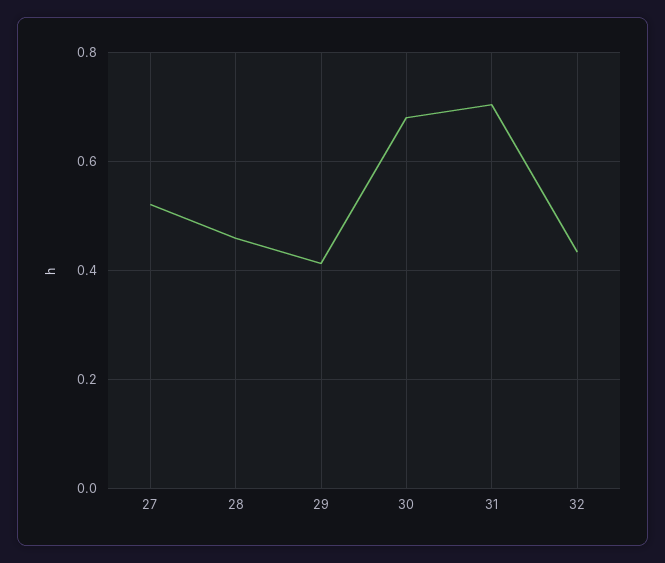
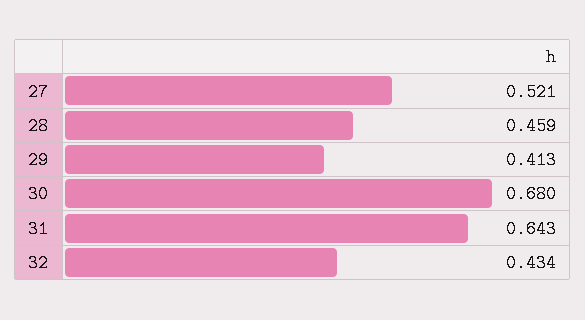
31: 0.7 -> 0.643

